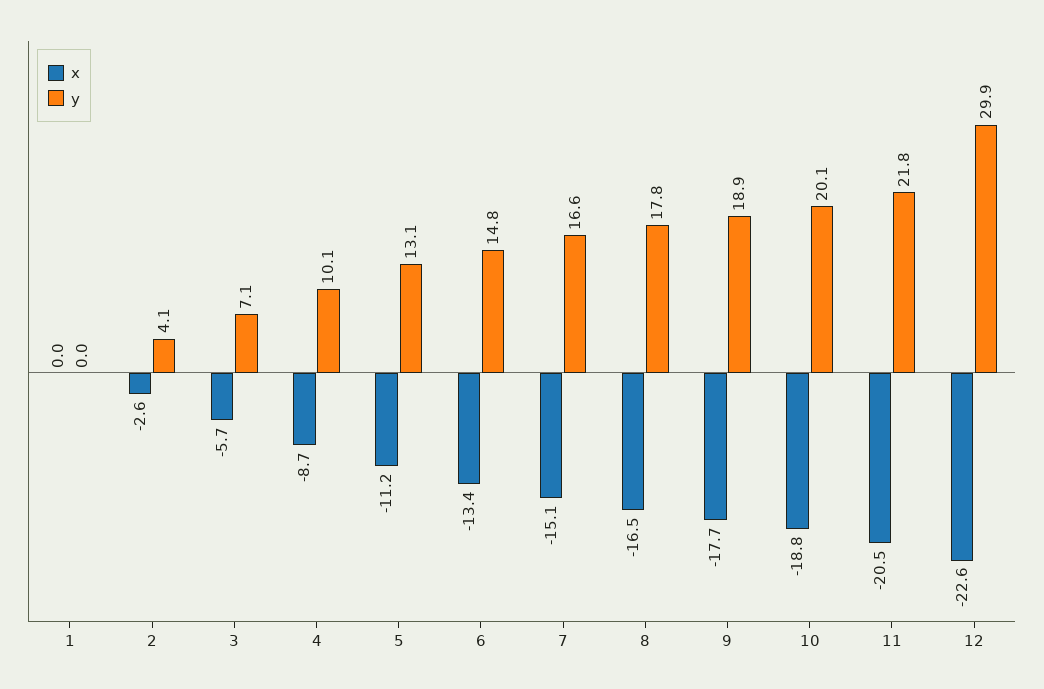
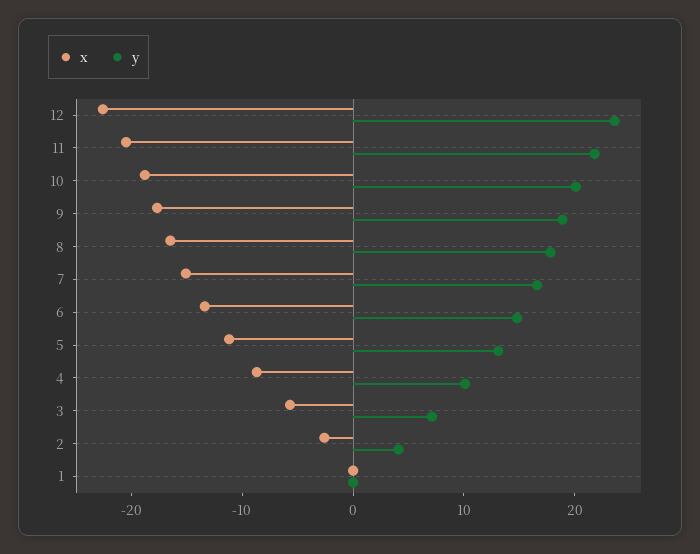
y, 12: 29.9 -> 24

